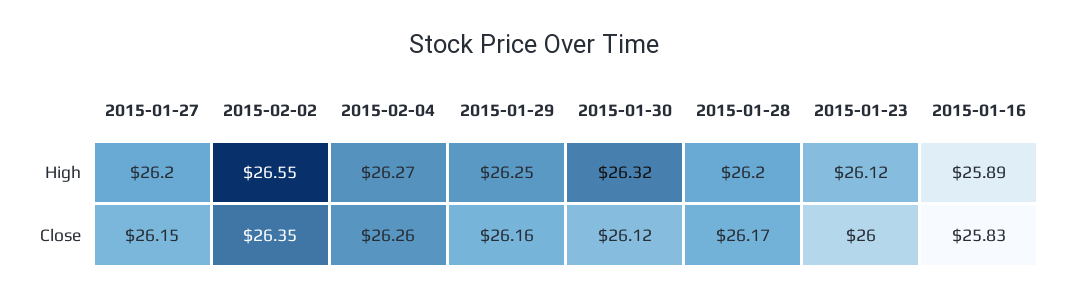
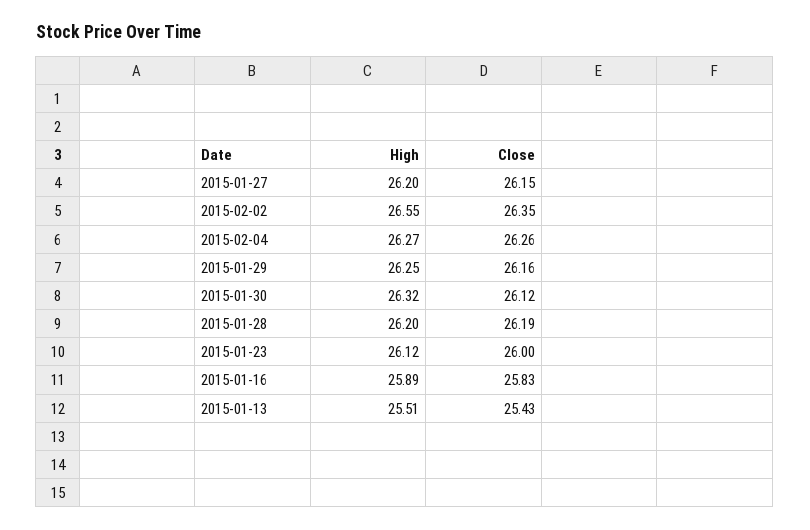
2015-01-28, Close: 26.17 -> 26.19
2015-01-13, High: none -> 25.51
2015-01-13, Close: none -> 25.43

